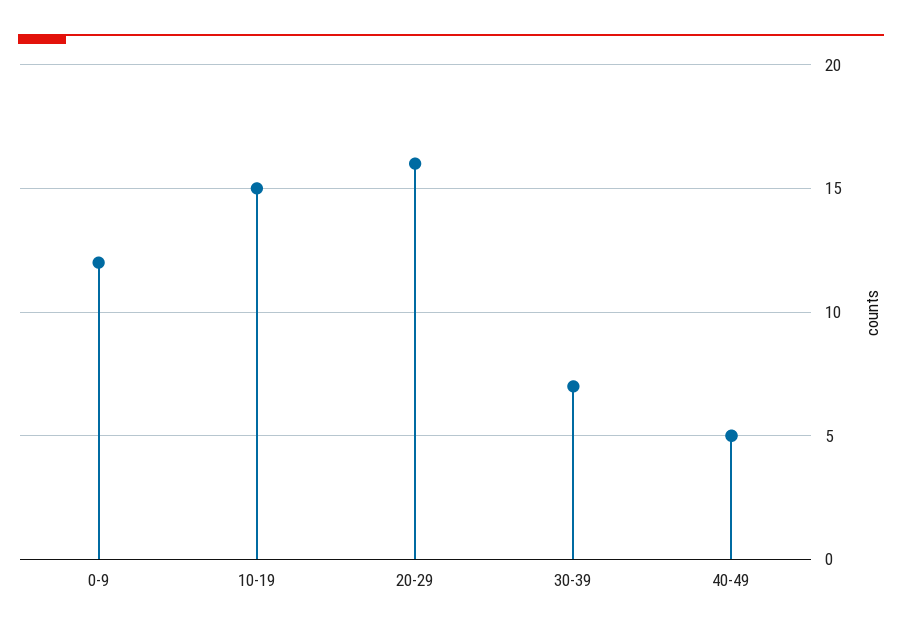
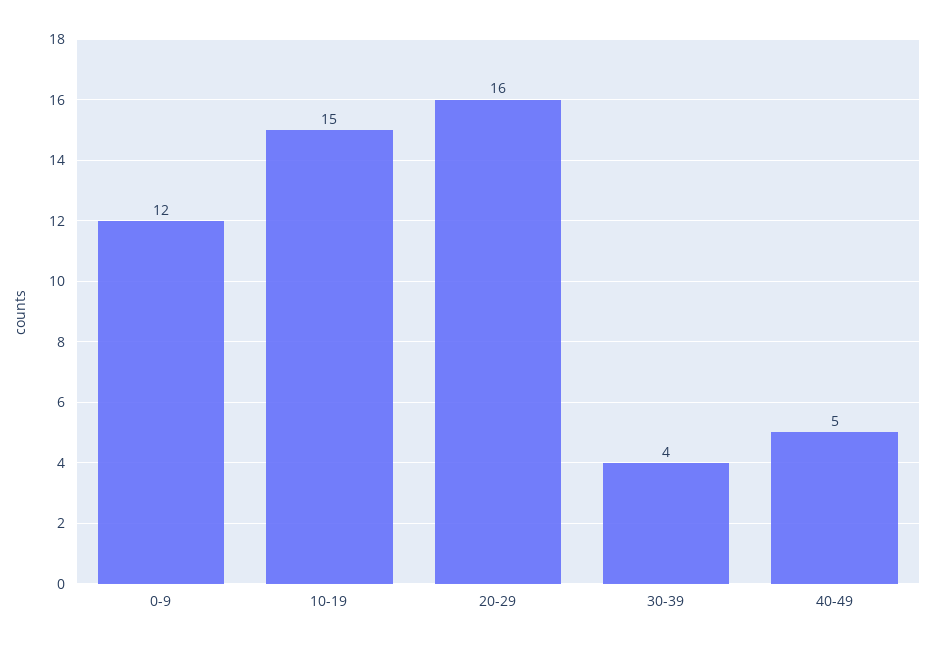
30-39: 7 -> 4

